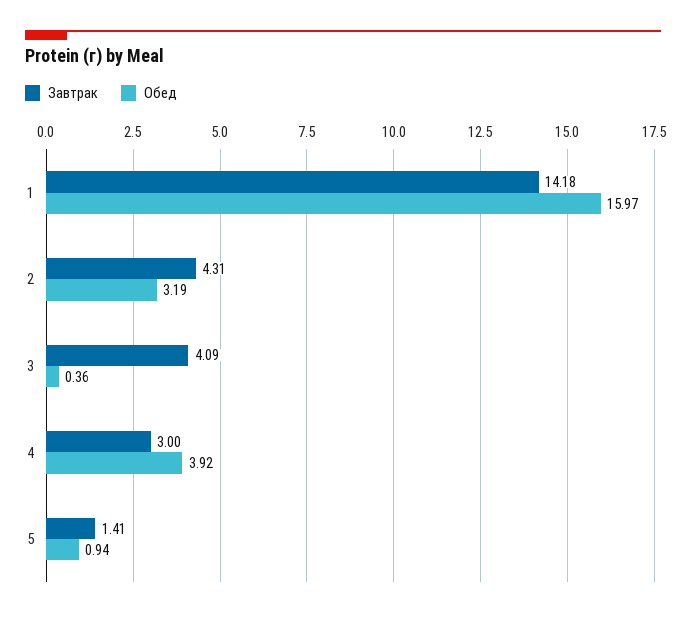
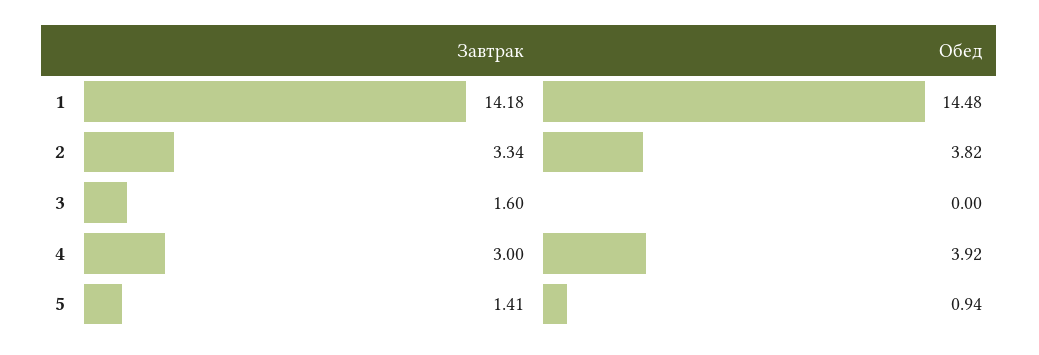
Обед, 1: 15.97 -> 14.48
Завтрак, 2: 4.31 -> 3.34
Обед, 2: 3.19 -> 3.82
Завтрак, 3: 4.09 -> 1.6
Обед, 3: 0.36 -> 0

